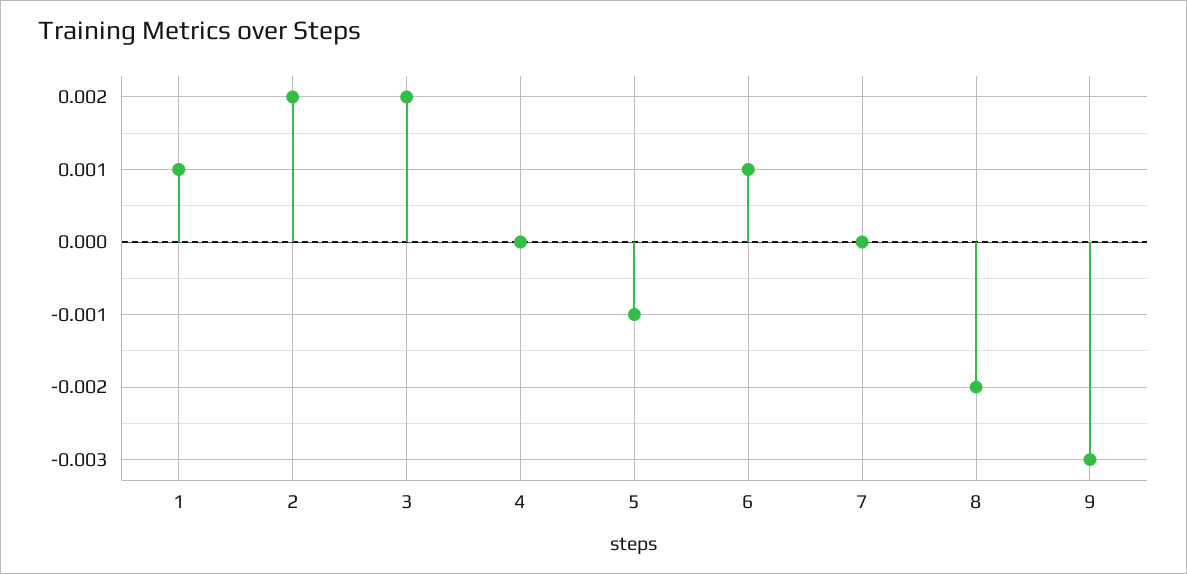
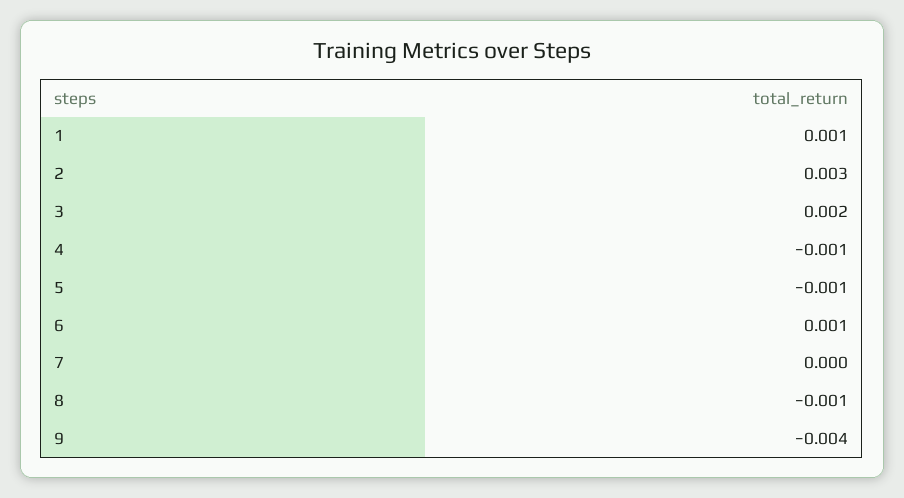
2: 0.002 -> 0.003
4: 0 -> -0.001
8: -0.002 -> -0.001
9: -0.003 -> -0.004

